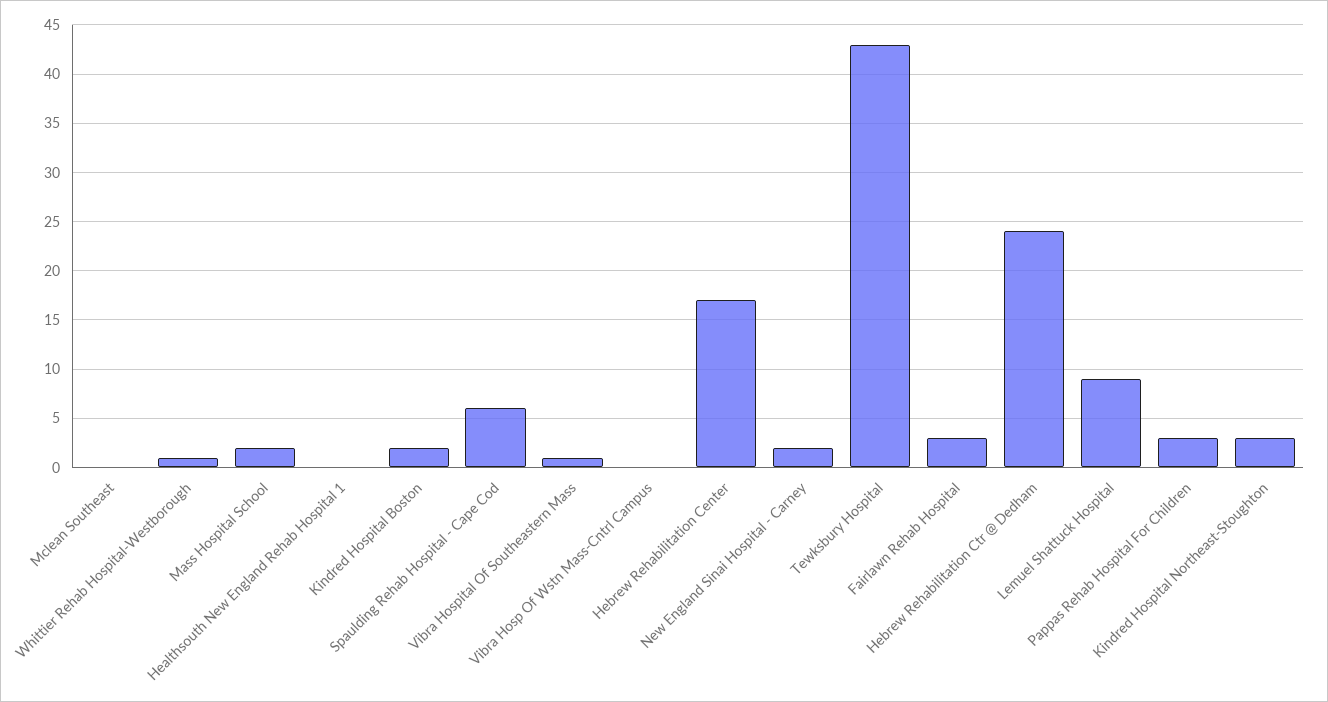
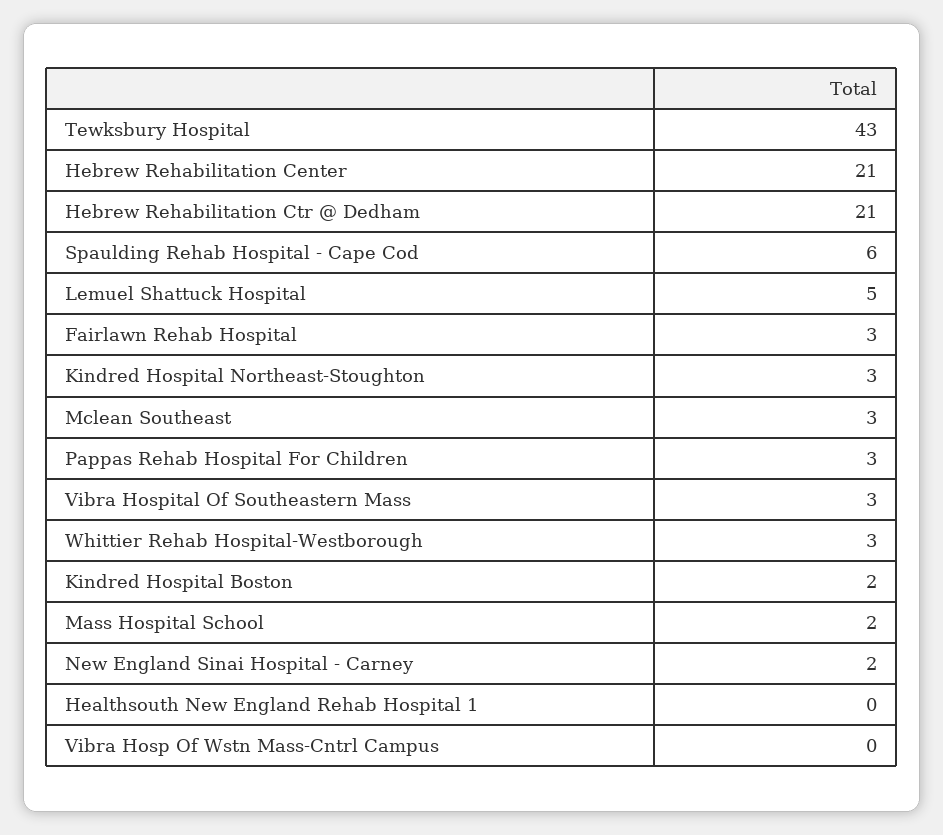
Mclean Southeast: 0 -> 3
Whittier Rehab Hospital-Westborough: 1 -> 3
Vibra Hospital Of Southeastern Mass: 1 -> 3
Hebrew Rehabilitation Center: 17 -> 21
Hebrew Rehabilitation Ctr @ Dedham: 24 -> 21
Lemuel Shattuck Hospital: 9 -> 5

